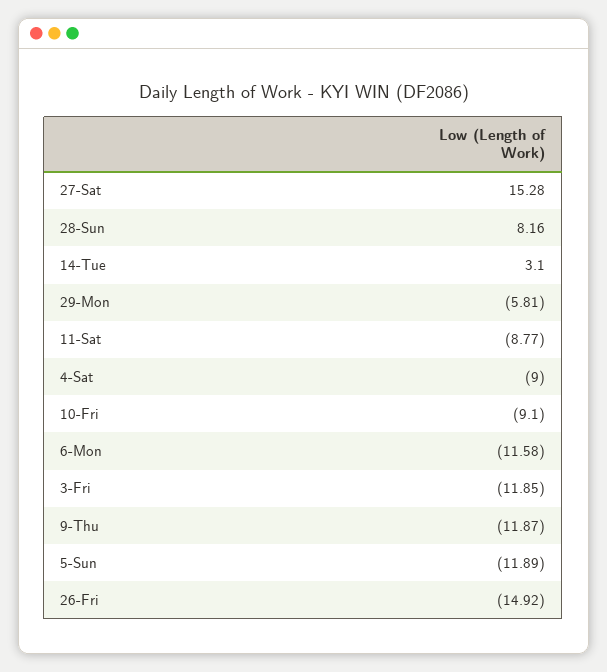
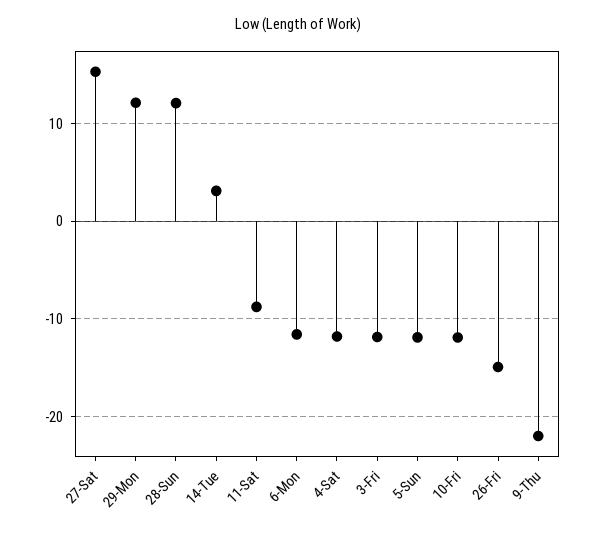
28-Sun: 8.16 -> 12
29-Mon: -5.81 -> 12
4-Sat: -9 -> -12
10-Fri: -9.1 -> -12
9-Thu: -11.87 -> -22

